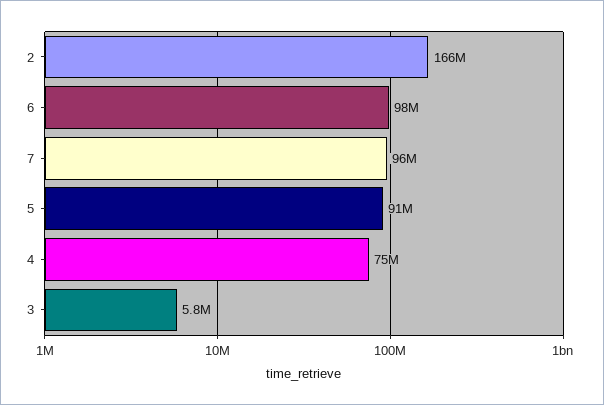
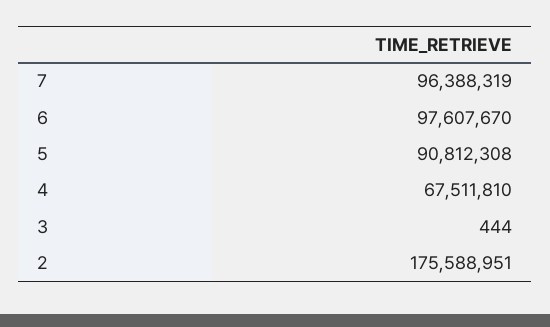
2: 166000000 -> 175588951
4: 75000000 -> 67511810
3: 5800000 -> 444

